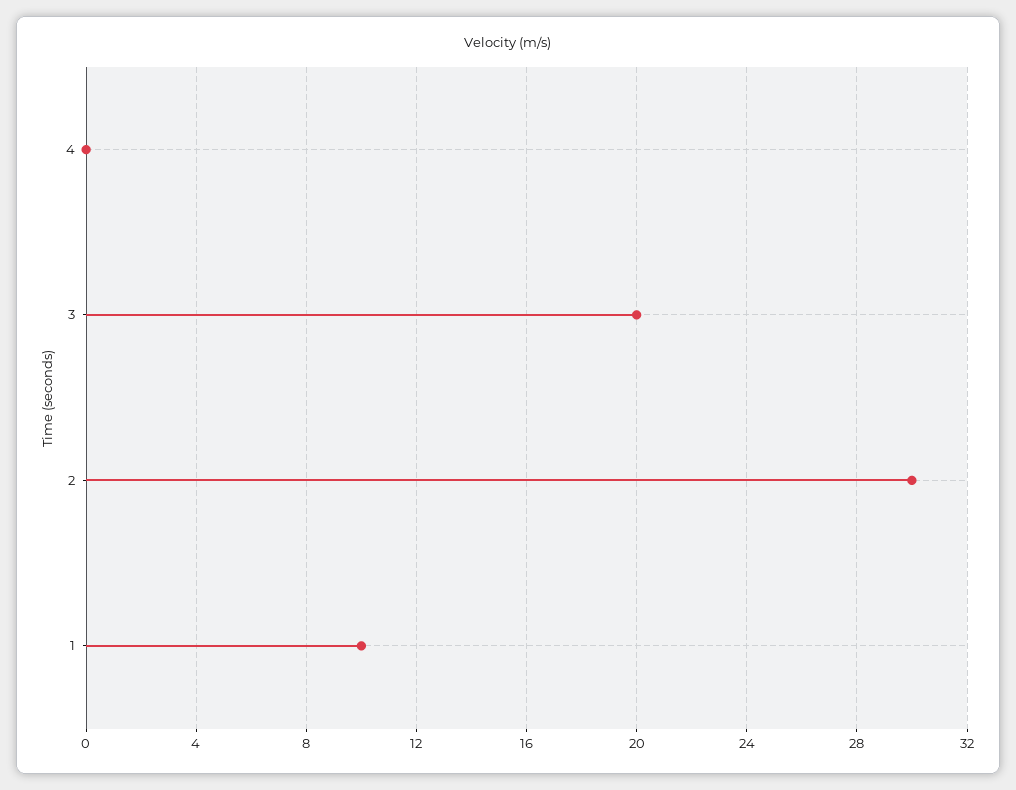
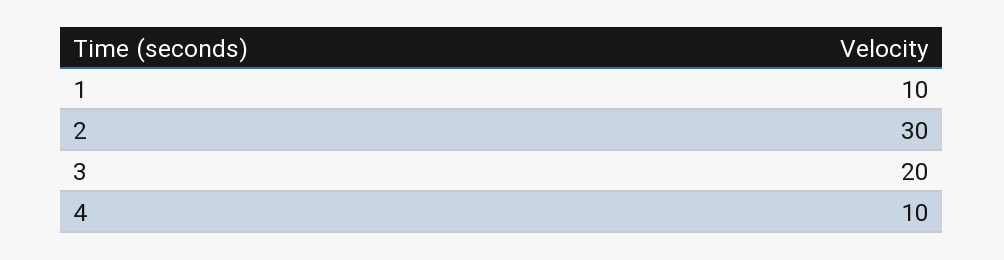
4: 0 -> 10

